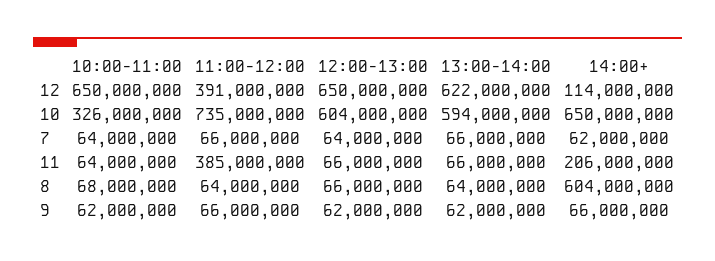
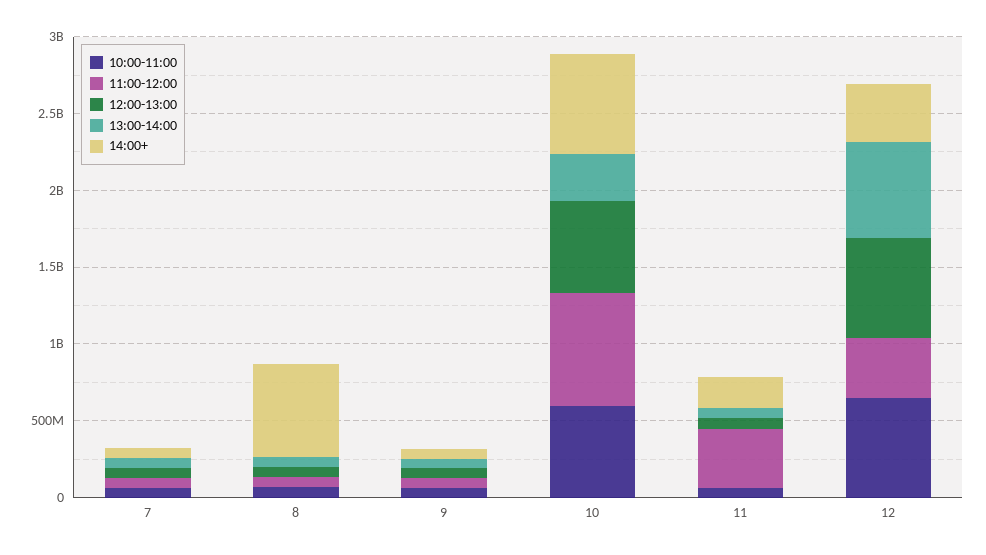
14:00+, 12: 114000000 -> 400000000
10:00-11:00, 10: 326000000 -> 600000000
13:00-14:00, 10: 594000000 -> 300000000

